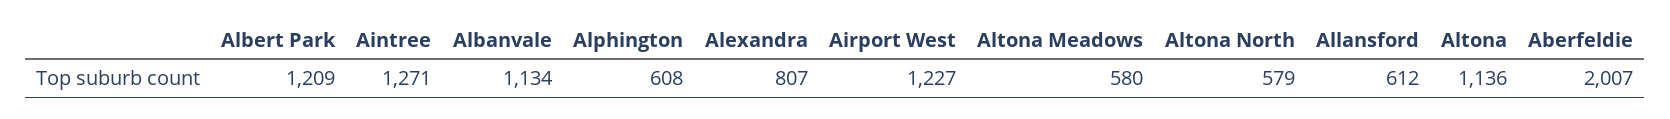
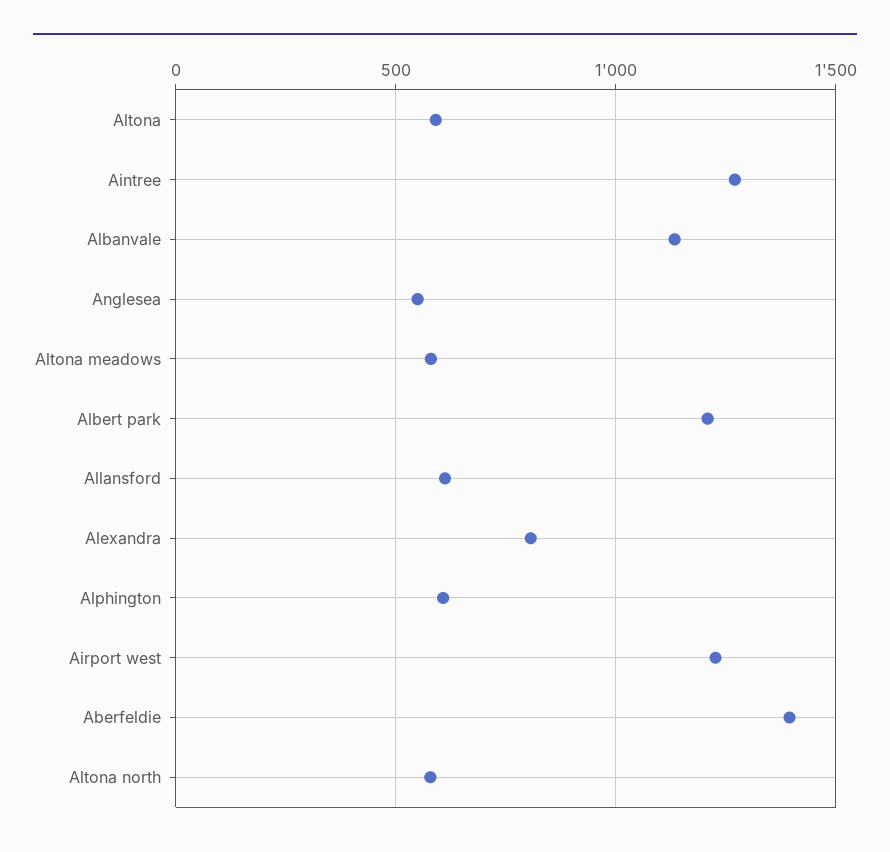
Altona: 1136 -> 600
Aberfeldie: 2007 -> 1400
Anglesea: none -> 550

